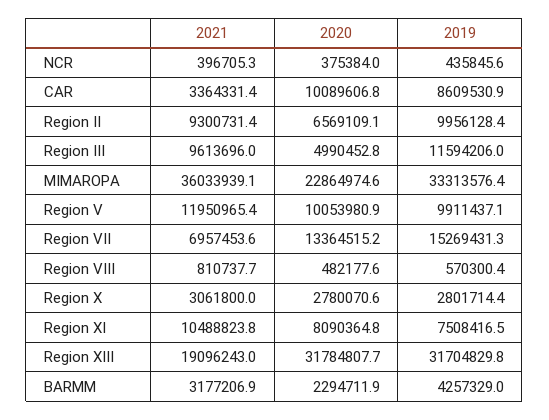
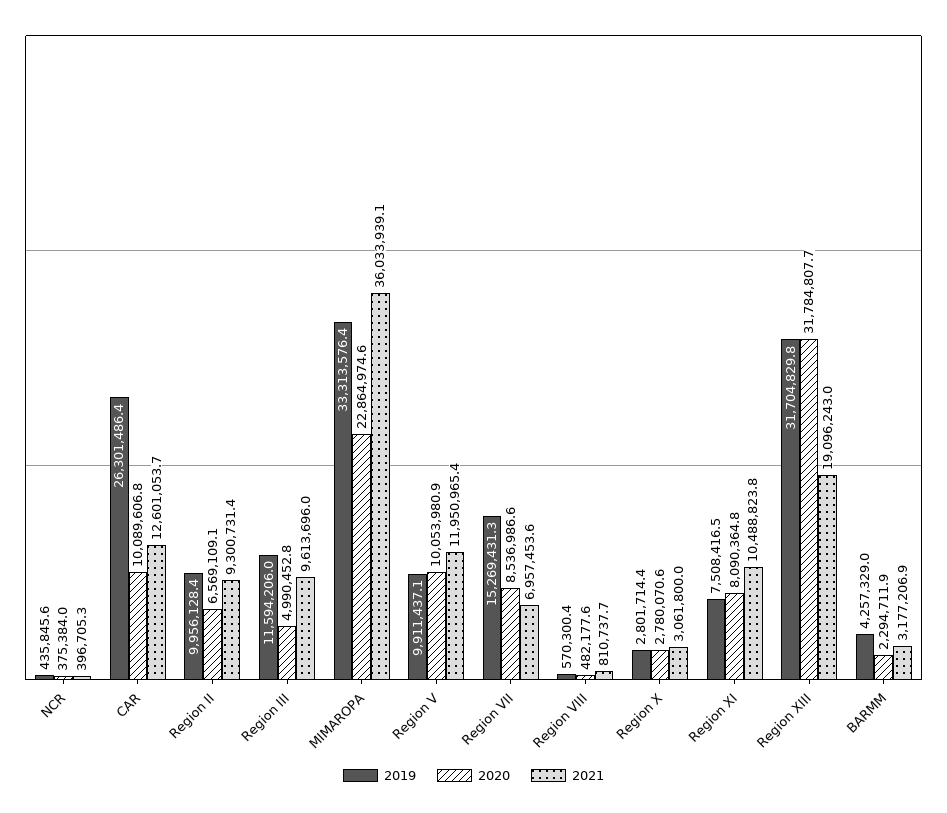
2021, CAR: 3364331.4 -> 12601053.7
2019, CAR: 8609530.9 -> 26301486.4
2020, Region VII: 13364515.2 -> 8536986.6

